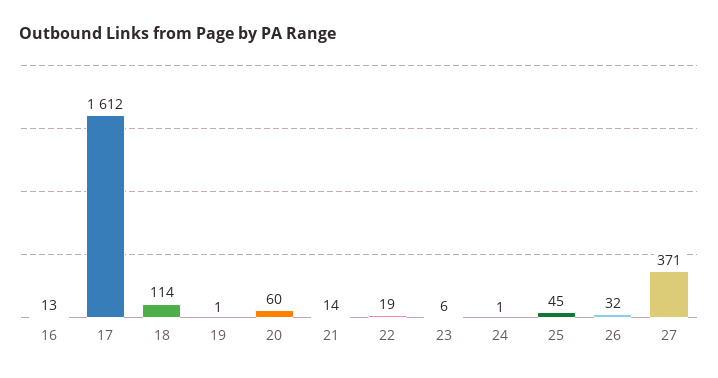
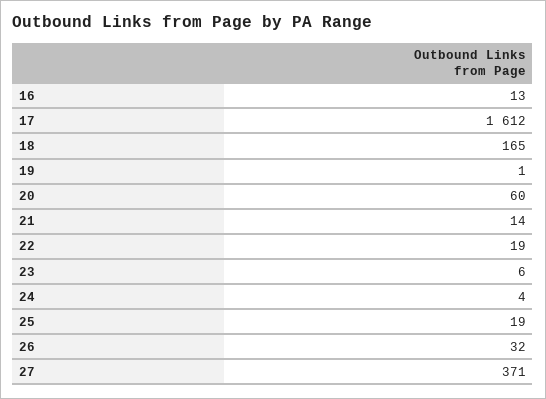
18: 114 -> 165
24: 1 -> 4
25: 45 -> 19

